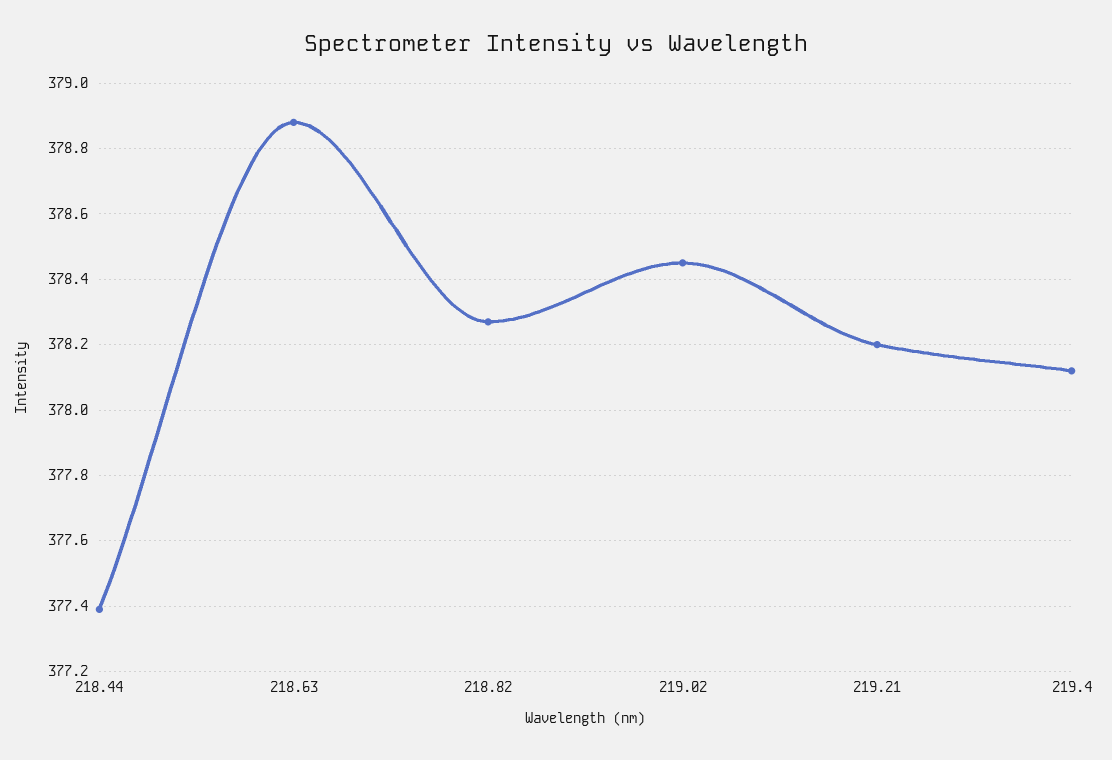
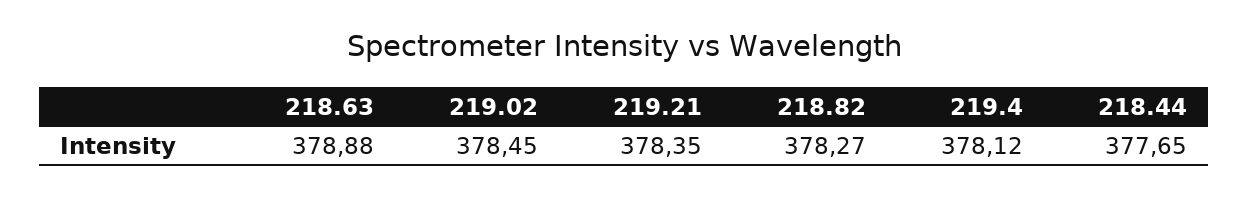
218.44: 377.4 -> 377.65
219.21: 378.2 -> 378.35

